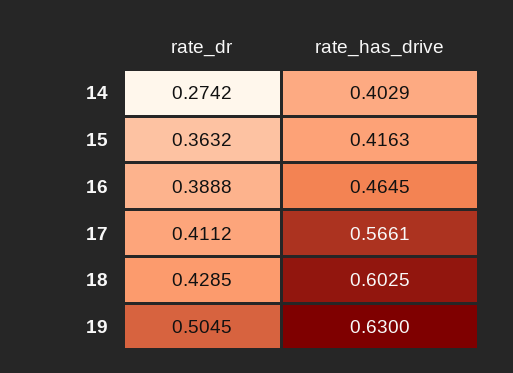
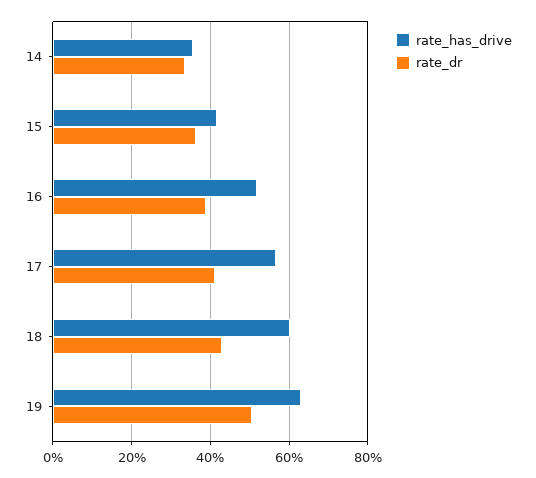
rate_dr, 14: 0.2742 -> 0.34
rate_has_drive, 14: 0.4029 -> 0.36
rate_has_drive, 16: 0.4645 -> 0.52

